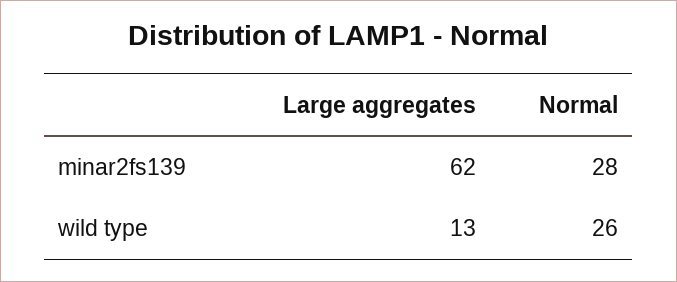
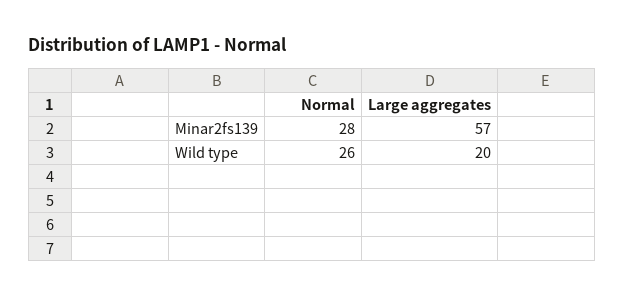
Large aggregates, minar2fs139: 62 -> 57
Large aggregates, wild type: 13 -> 20

